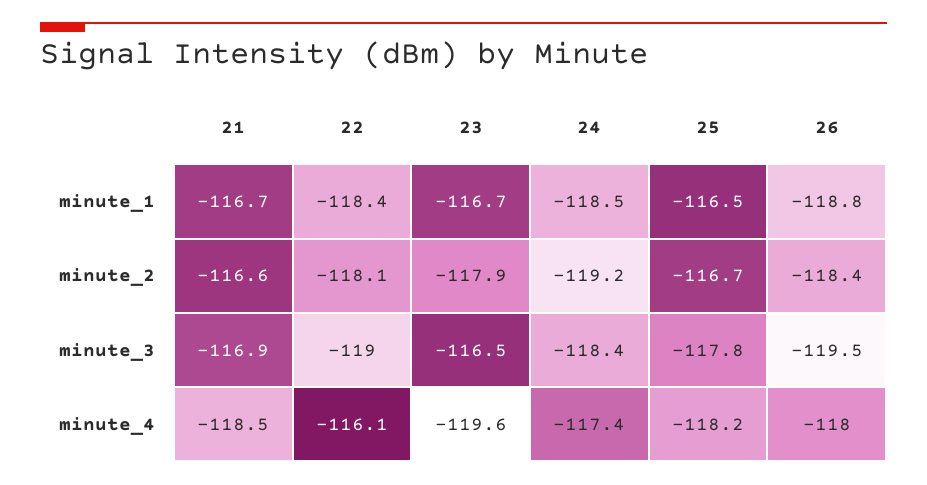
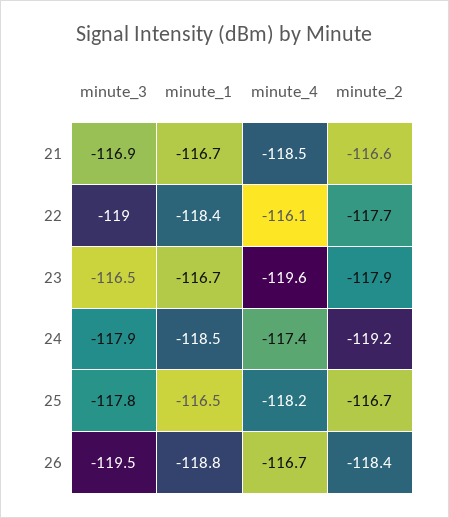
22, minute_2: -118.1 -> -117.7
24, minute_3: -118.4 -> -117.9
26, minute_4: -118 -> -116.7

